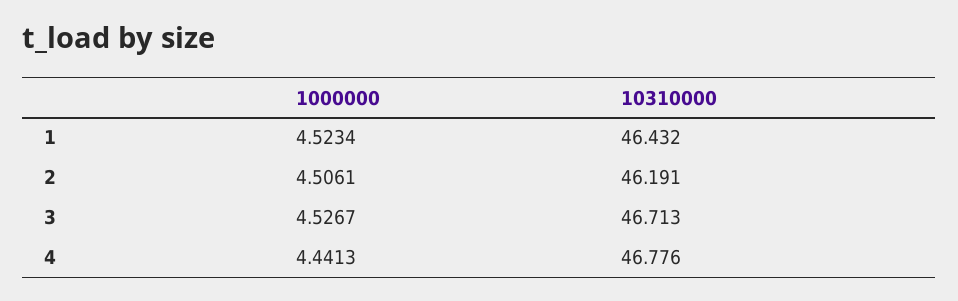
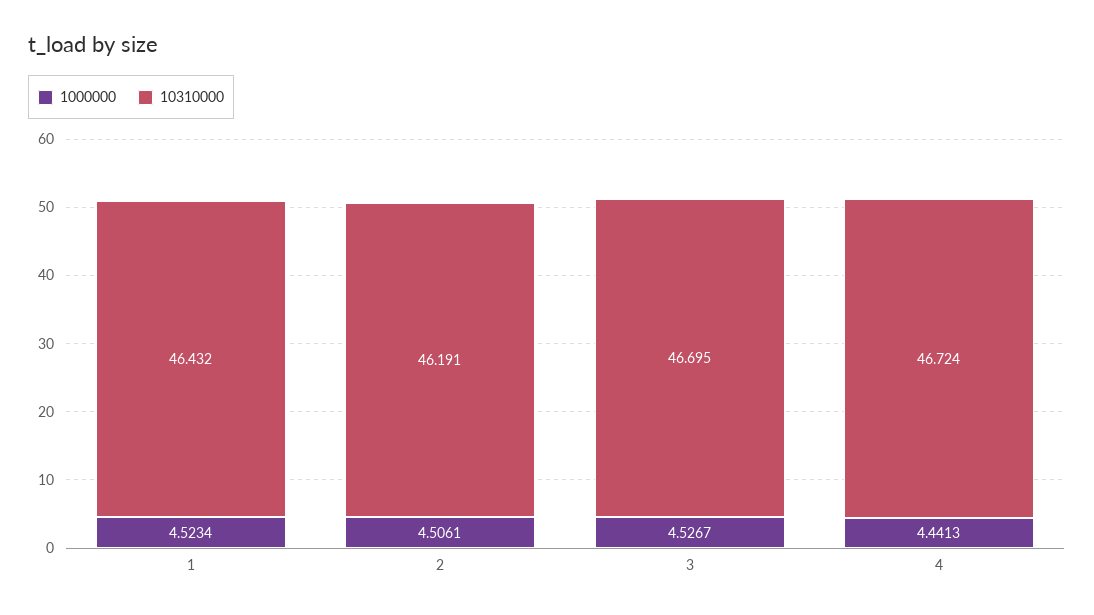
10310000, 3: 46.713 -> 46.695
10310000, 4: 46.776 -> 46.724

